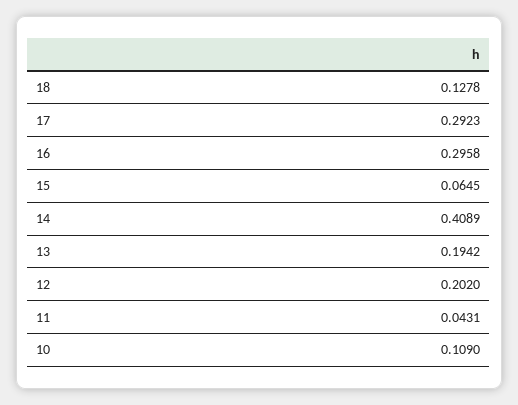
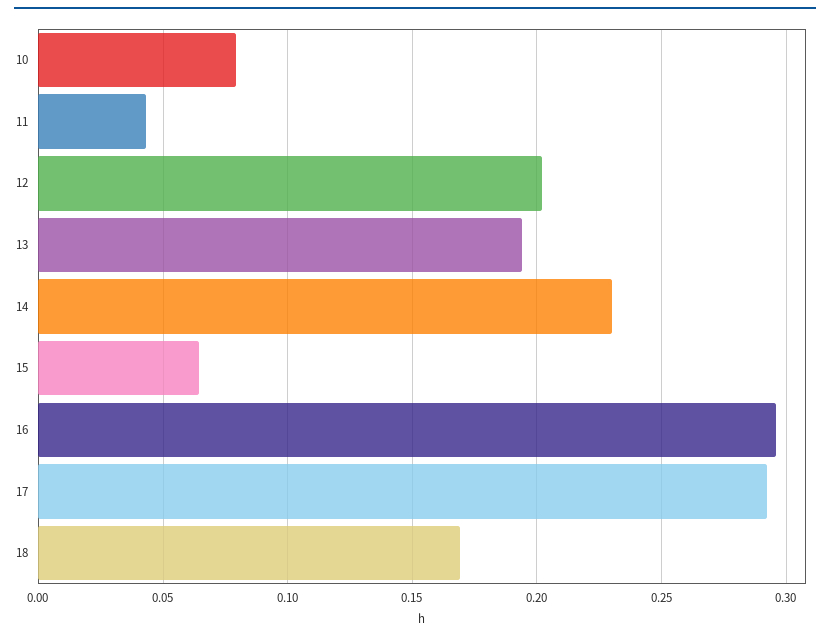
18: 0.1278 -> 0.17
14: 0.4089 -> 0.23
10: 0.109 -> 0.08

